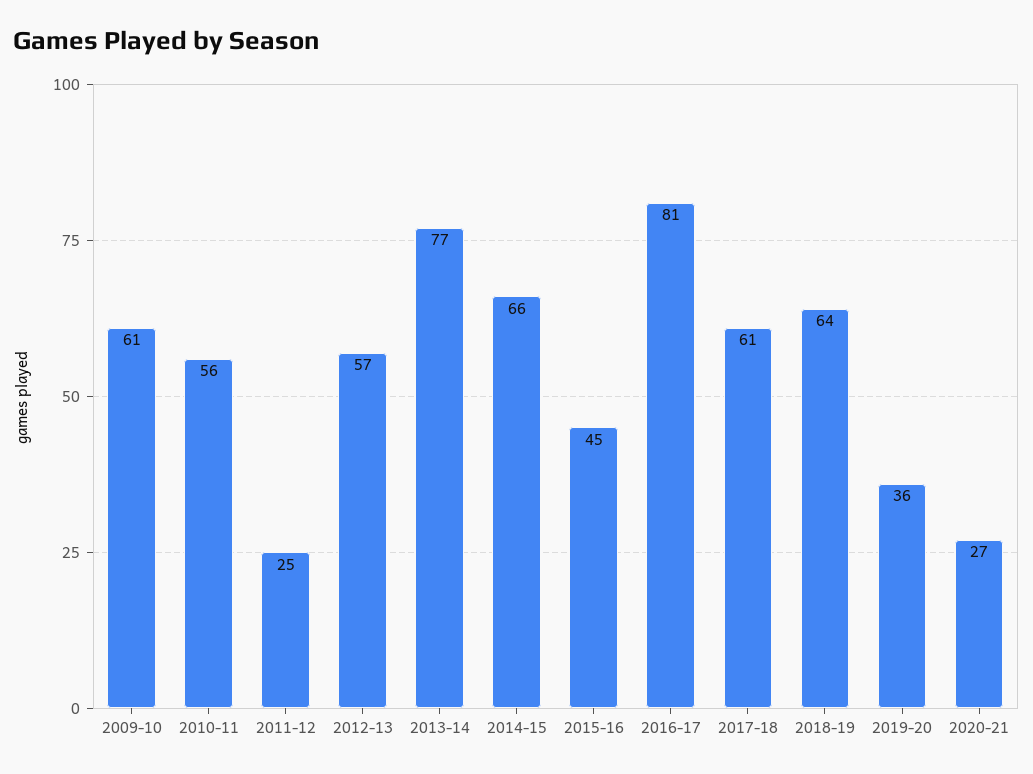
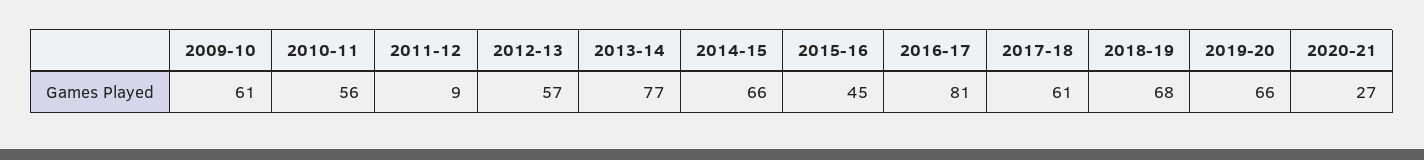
2011-12: 25 -> 9
2018-19: 64 -> 68
2019-20: 36 -> 66

